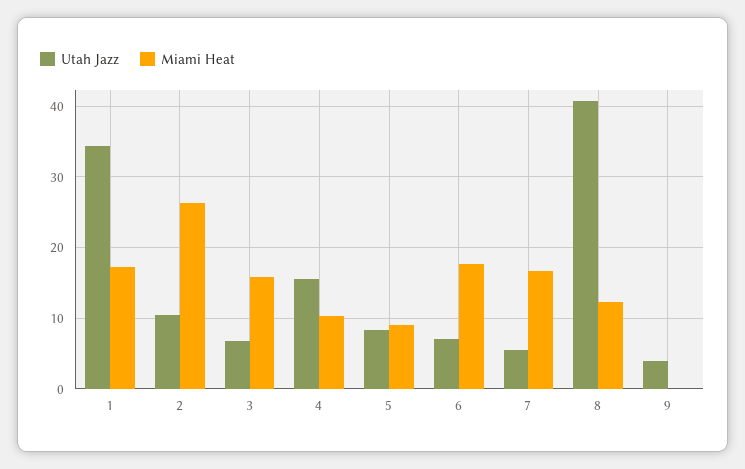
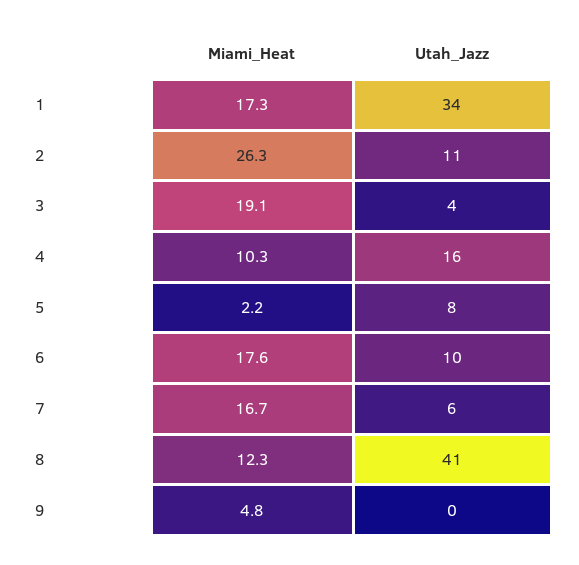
Utah Jazz, 3: 7 -> 4
Miami Heat, 3: 16 -> 19.1
Miami Heat, 5: 9 -> 2.2
Utah Jazz, 6: 7 -> 10
Utah Jazz, 9: 4 -> 0
Miami Heat, 9: 0 -> 4.8

